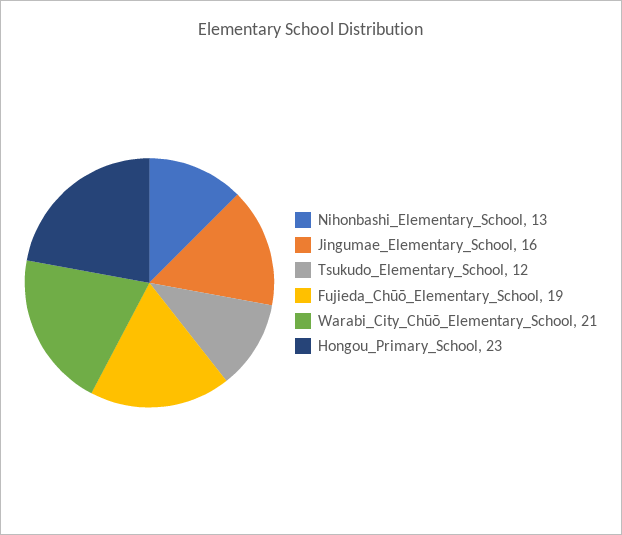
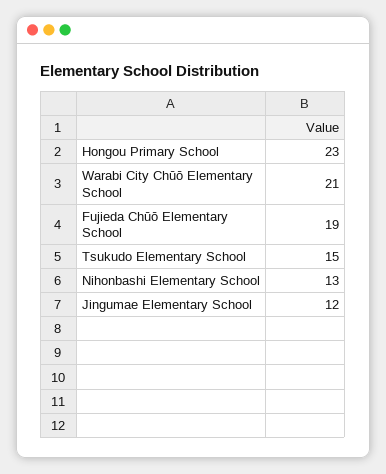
Jingumae_Elementary_School: 16 -> 12
Tsukudo_Elementary_School: 12 -> 15

